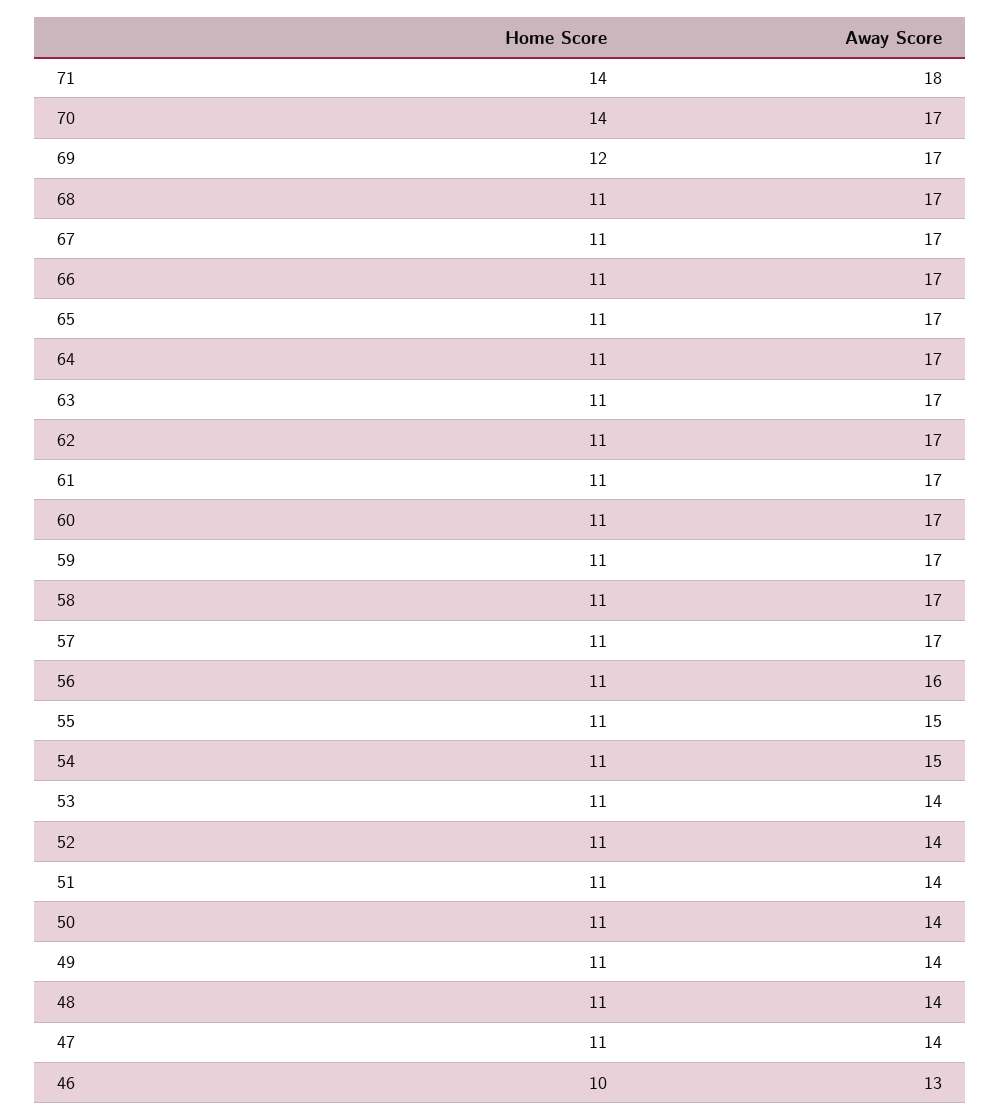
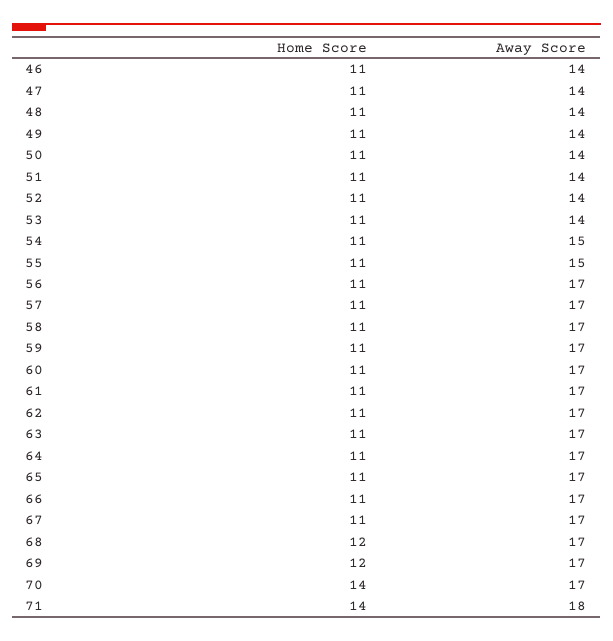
Home Score, 68: 11 -> 12
Away Score, 56: 16 -> 17
Home Score, 46: 10 -> 11
Away Score, 46: 13 -> 14

